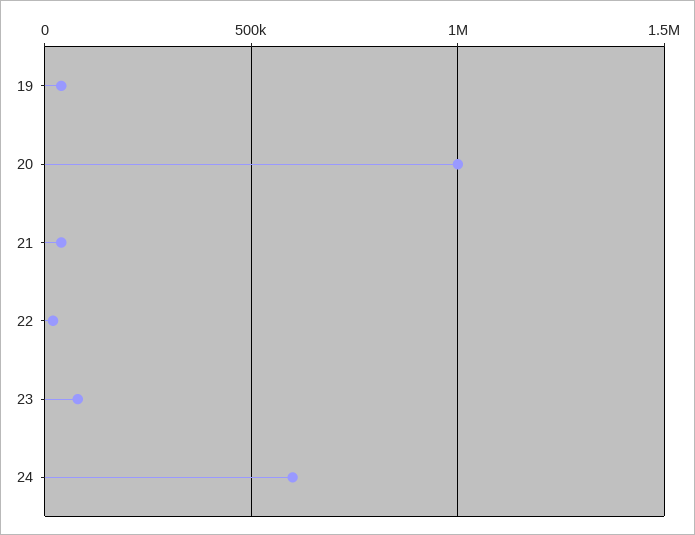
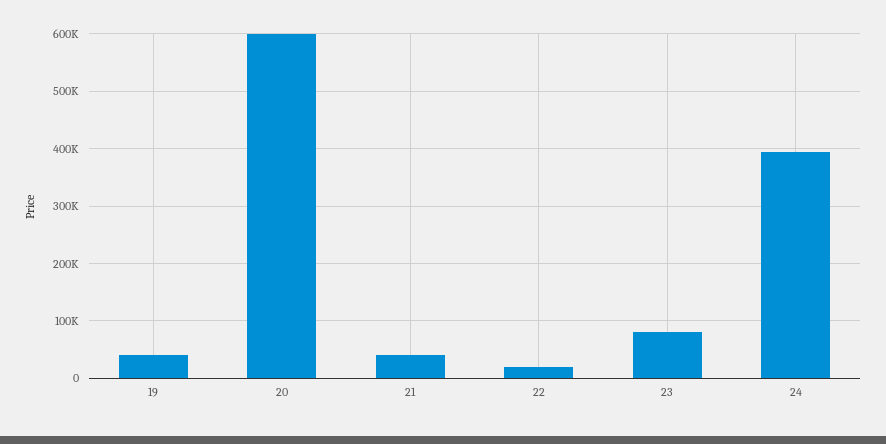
20: 1000000 -> 600000
24: 600000 -> 400000

